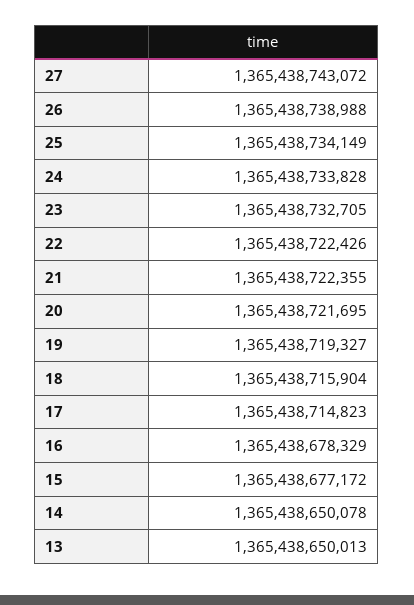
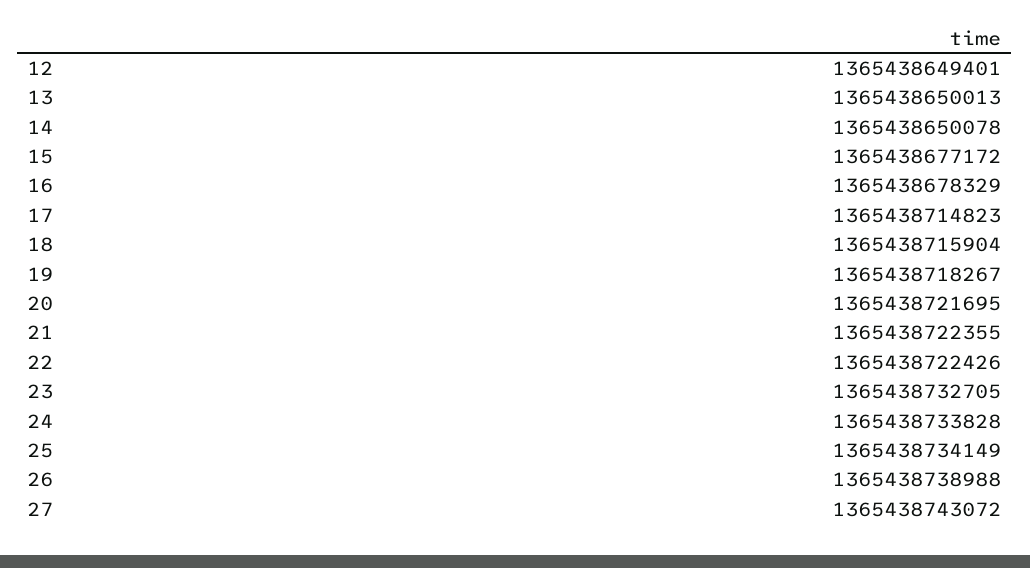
19: 1365438719327 -> 1365438718267
12: none -> 1365438649401

